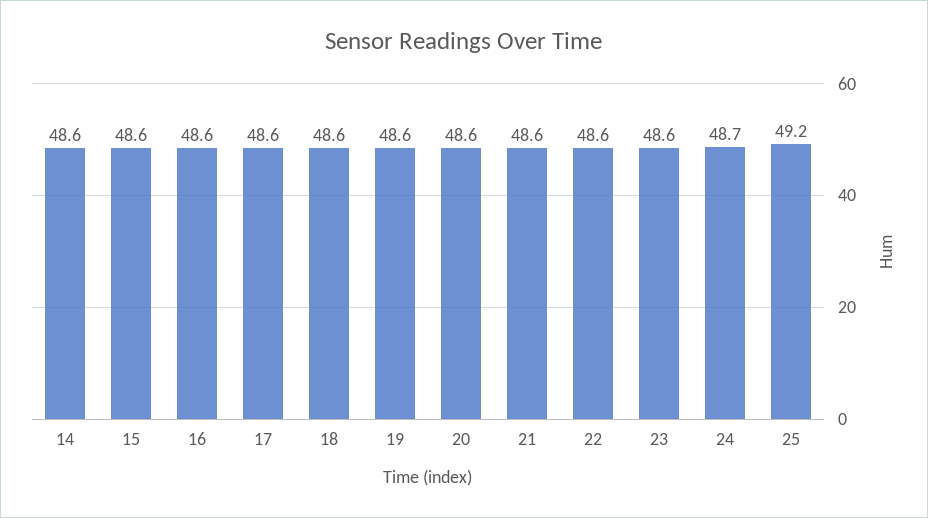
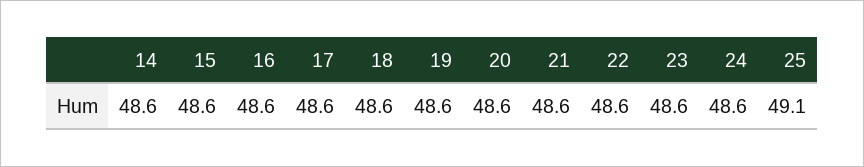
24: 48.7 -> 48.6
25: 49.2 -> 49.1

